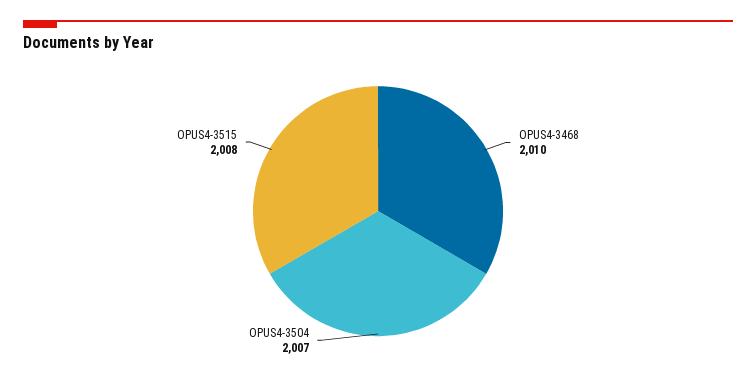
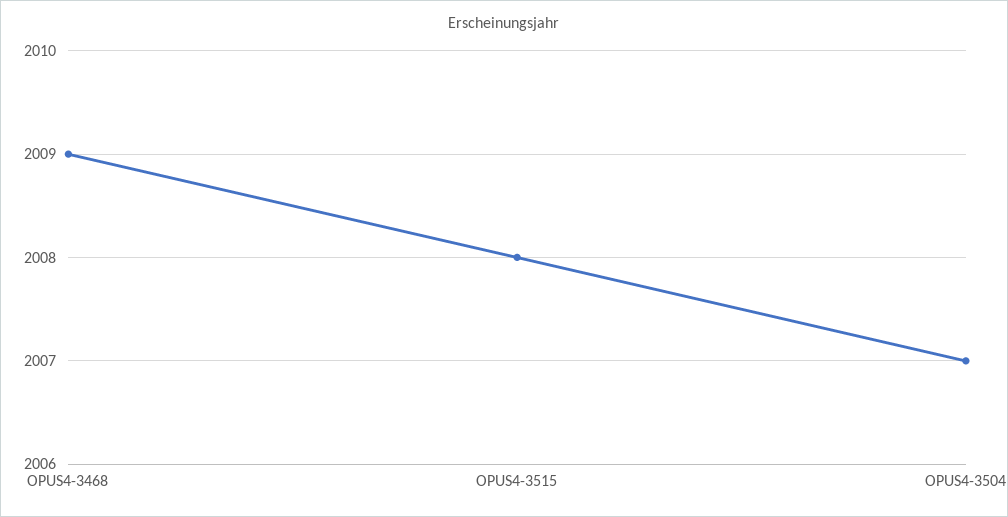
OPUS4-3468: 2010 -> 2009

